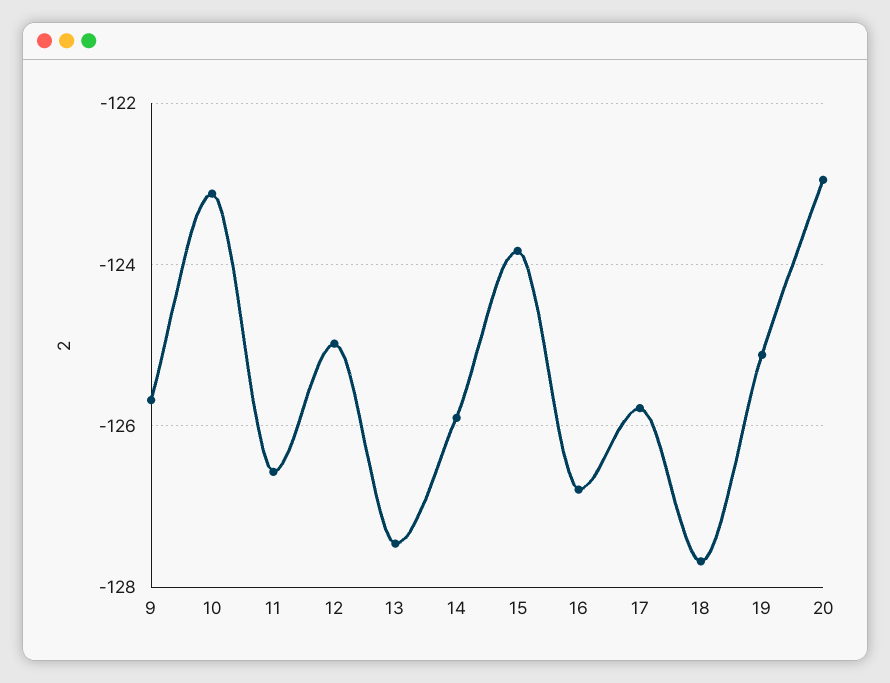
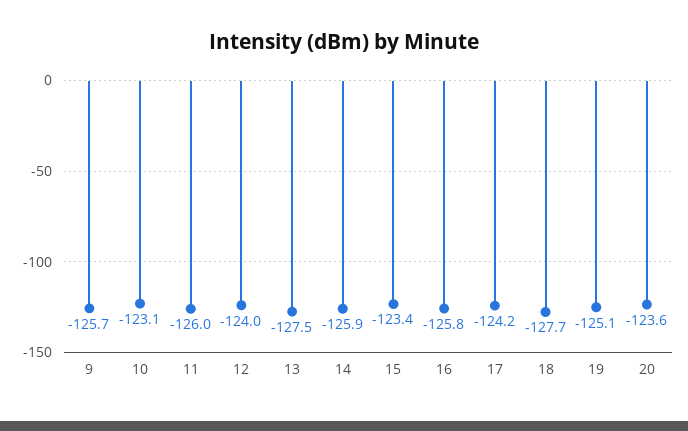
11: -126.6 -> -126
12: -125 -> -124
15: -123.8 -> -123.4
16: -126.8 -> -125.8
17: -125.8 -> -124.2
20: -123 -> -123.6

